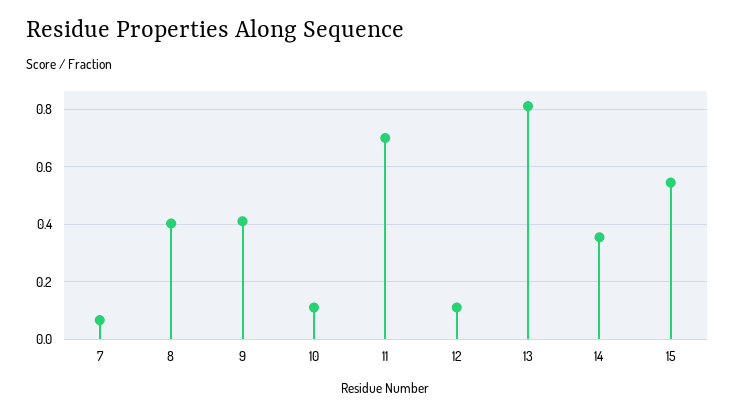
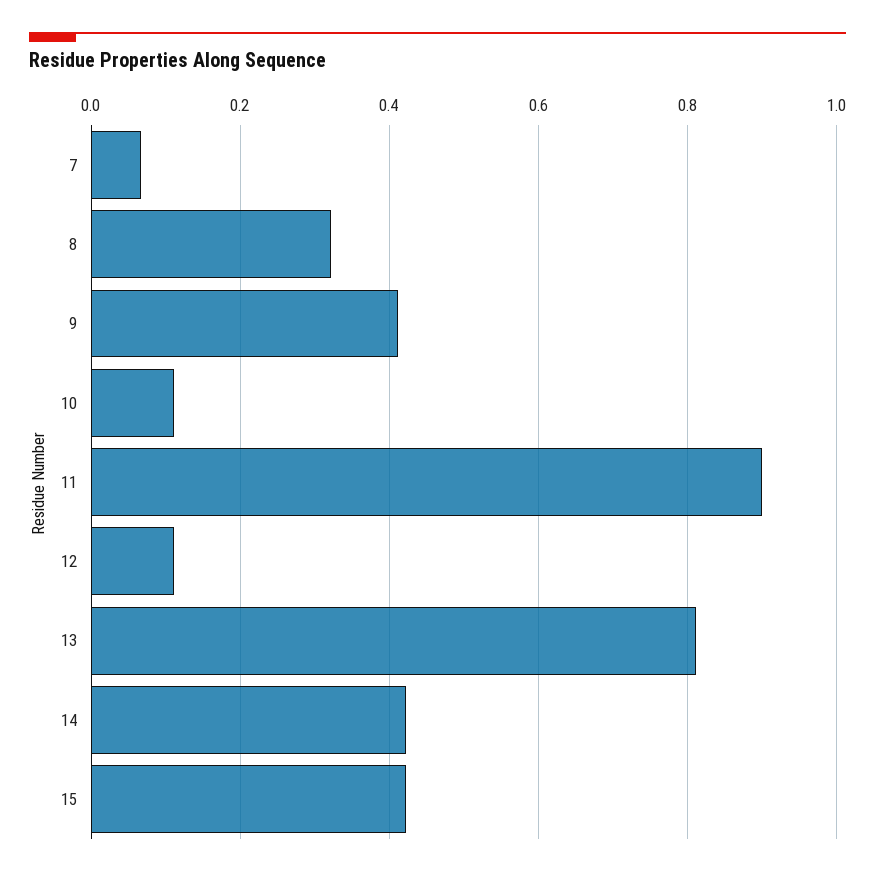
8: 0.4 -> 0.32
11: 0.7 -> 0.9
14: 0.35 -> 0.42
15: 0.55 -> 0.42

